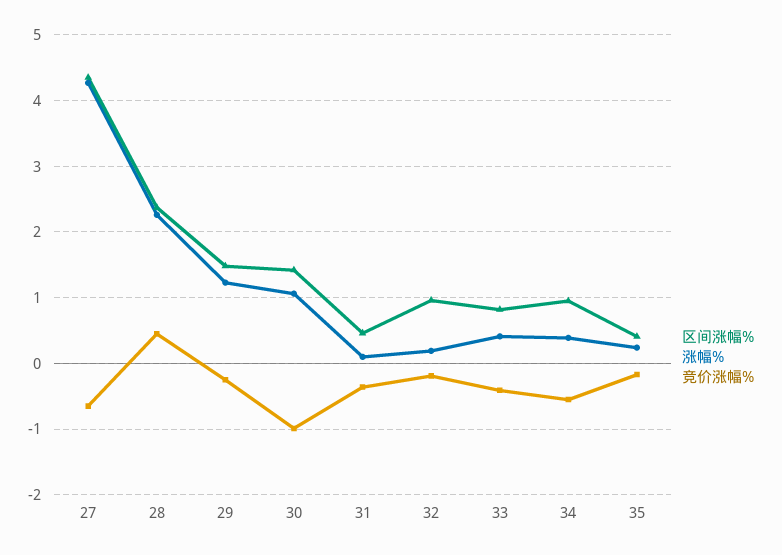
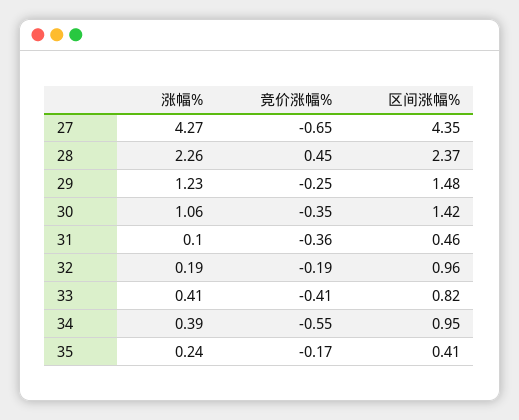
竞价涨幅%, 30: -1 -> -0.35

